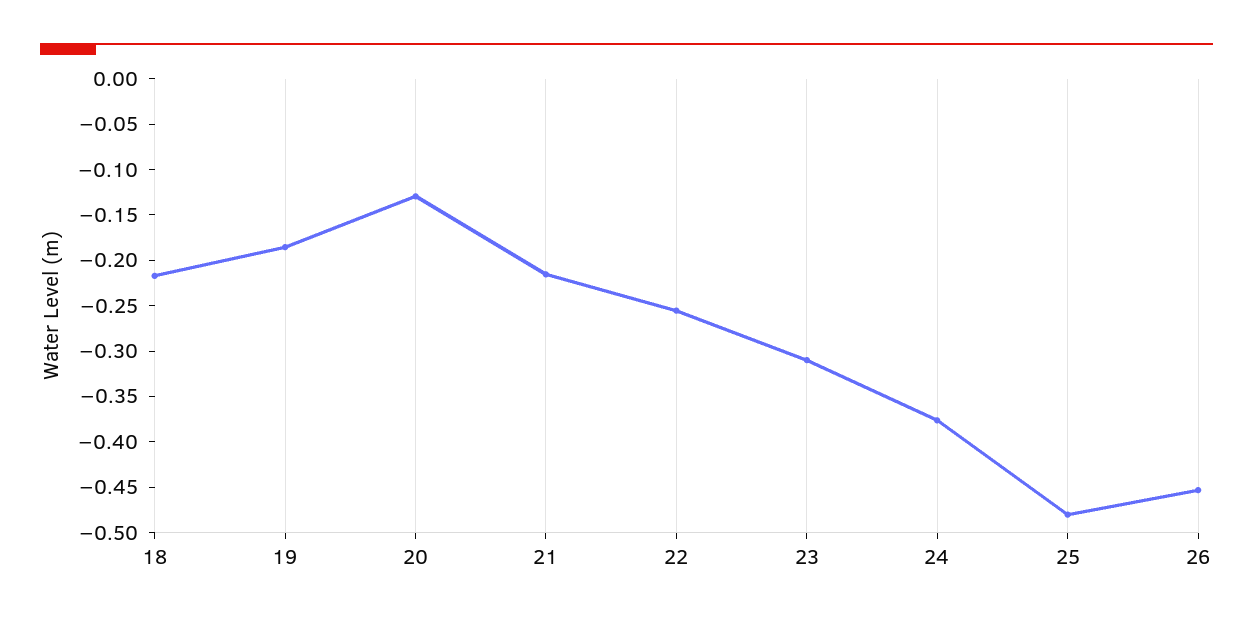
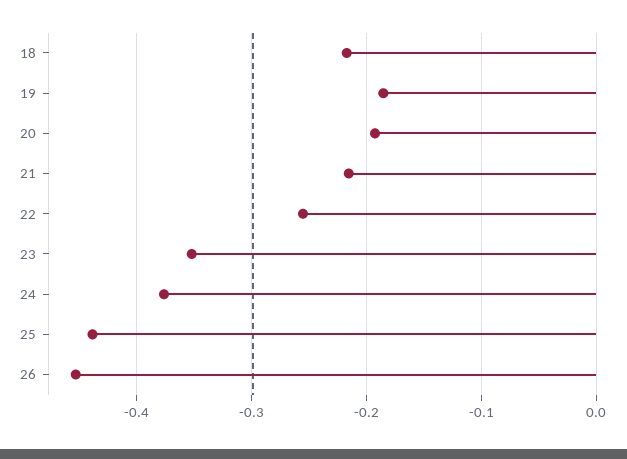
20: -0.13 -> -0.19
23: -0.31 -> -0.35
25: -0.48 -> -0.44

